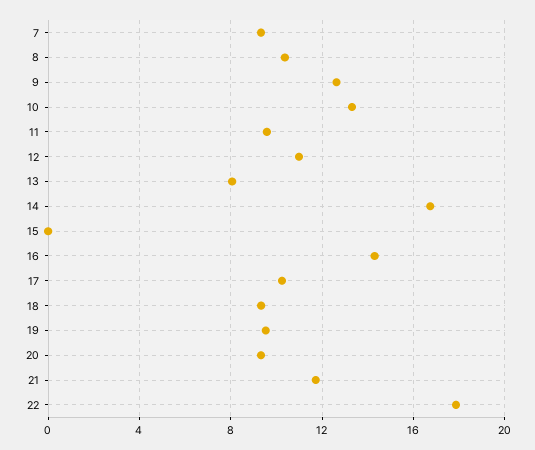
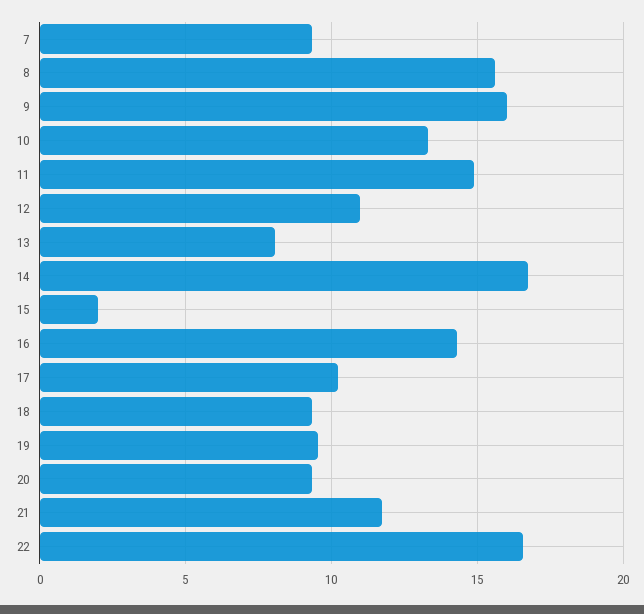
8: 10.5 -> 15.5
9: 12.5 -> 16
11: 9.5 -> 15
15: 0 -> 2
22: 18 -> 16.5

